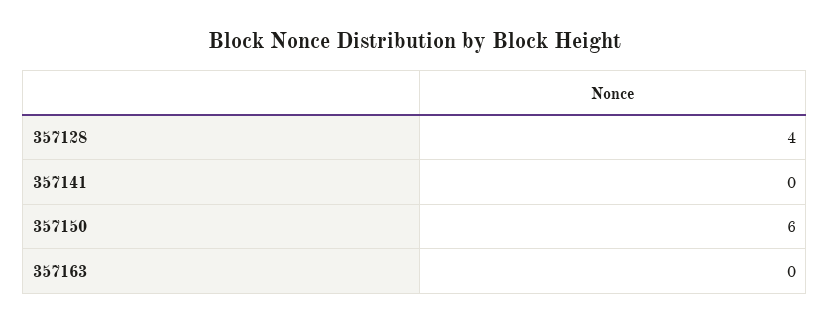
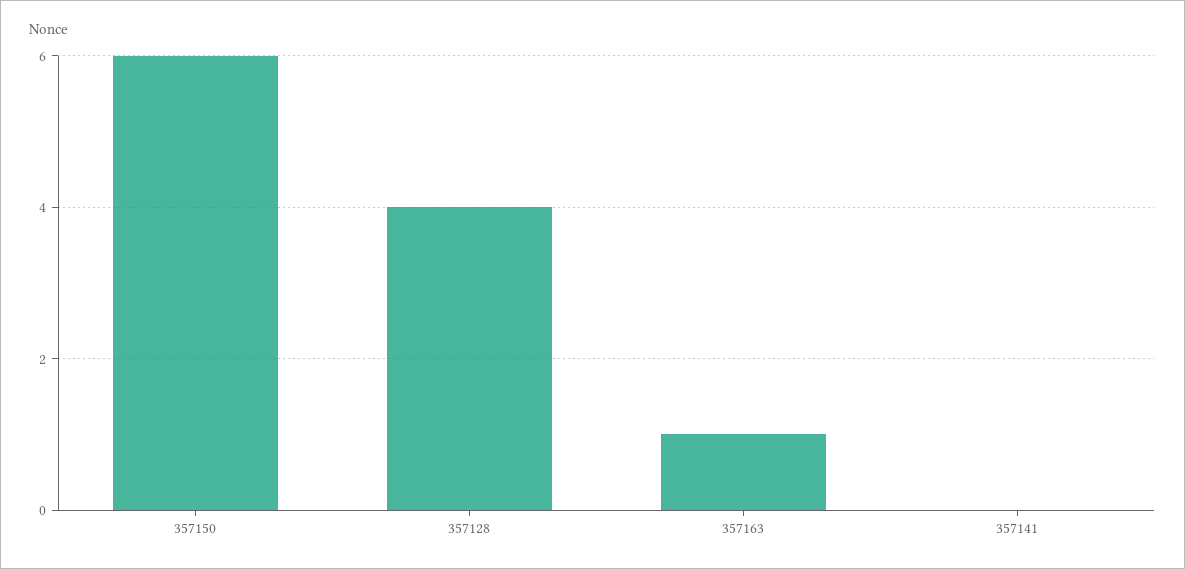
357163: 0 -> 1

